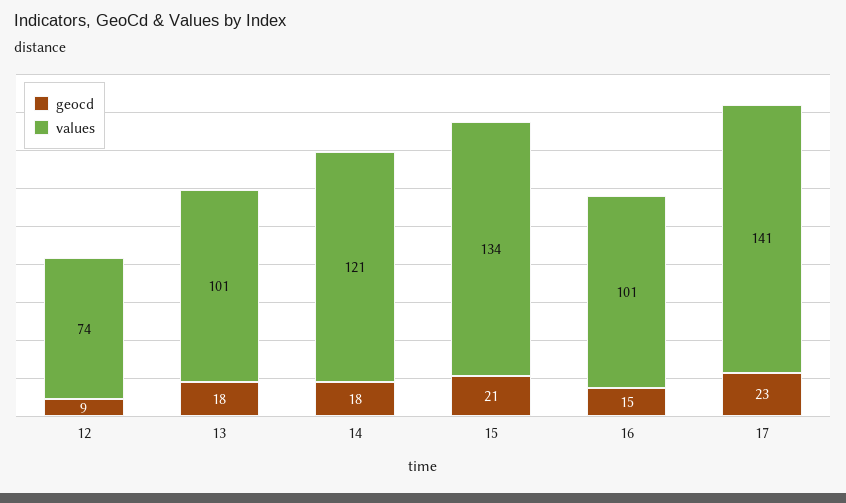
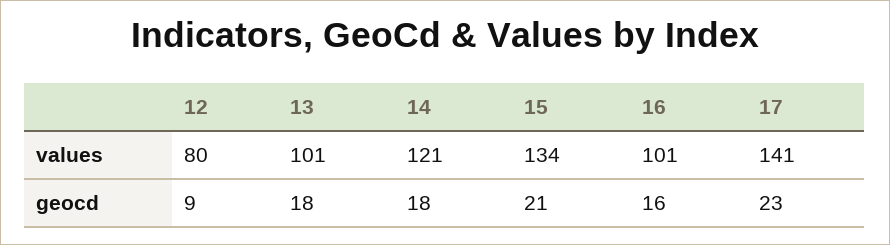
values, 12: 74 -> 80
geocd, 16: 15 -> 16

